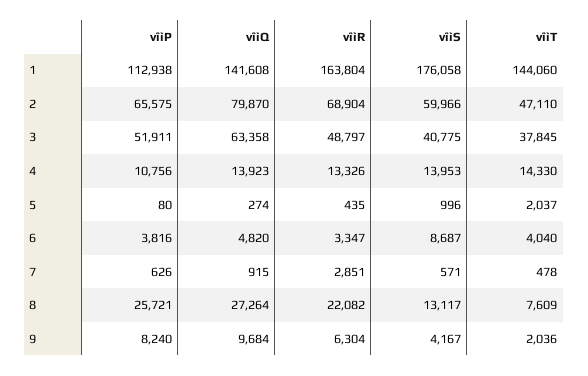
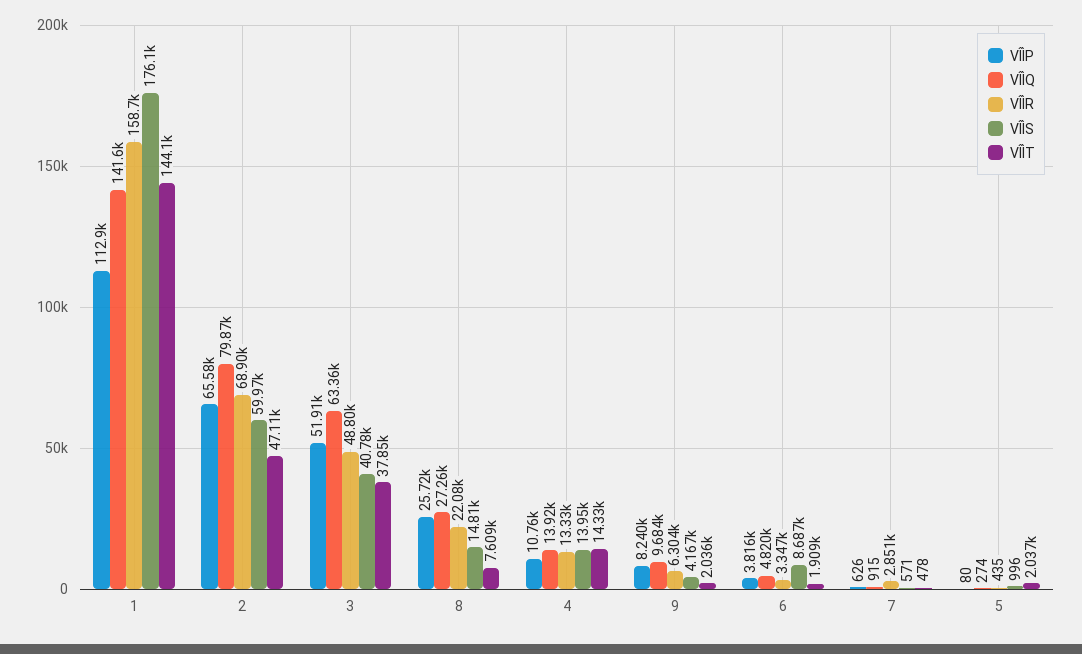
vîìR, 1: 163804 -> 158700
vîìT, 6: 4040 -> 1909
vîìS, 8: 13117 -> 14810

